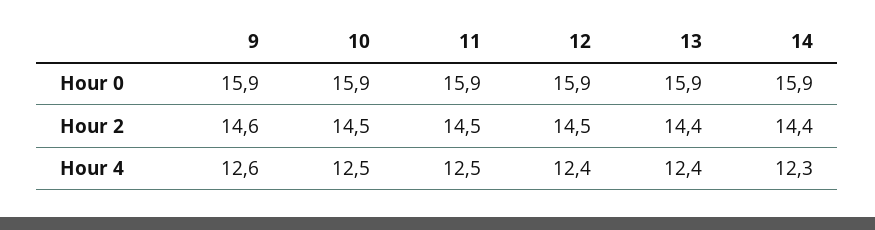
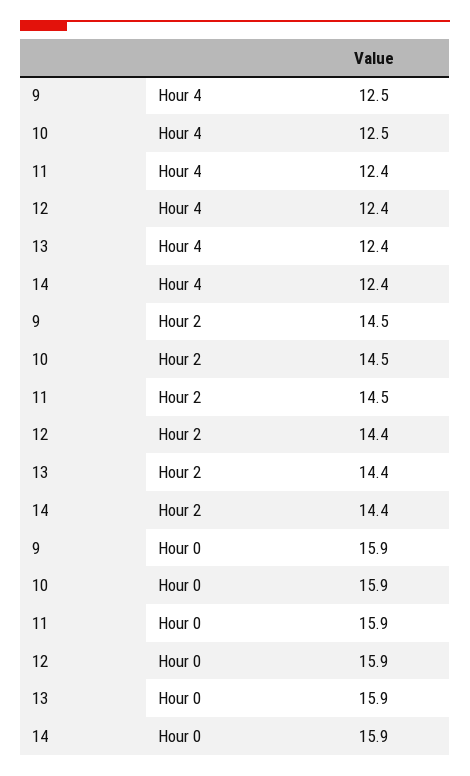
9, Hour 2: 14.6 -> 14.5
12, Hour 2: 14.5 -> 14.4
9, Hour 4: 12.6 -> 12.5
11, Hour 4: 12.5 -> 12.4
14, Hour 4: 12.3 -> 12.4

